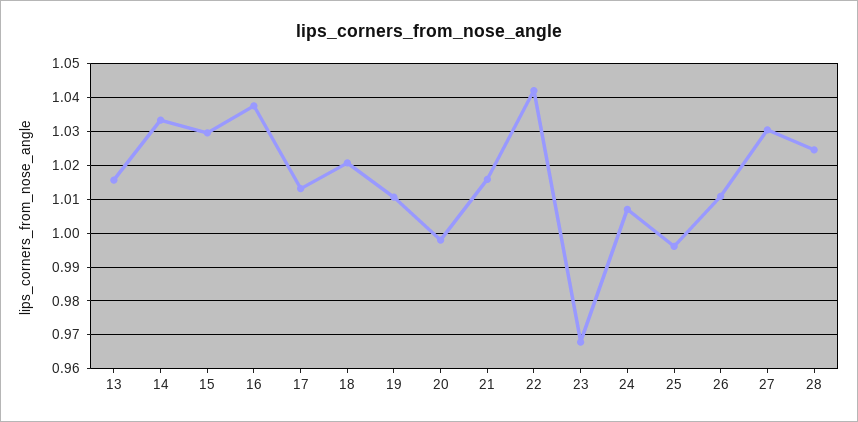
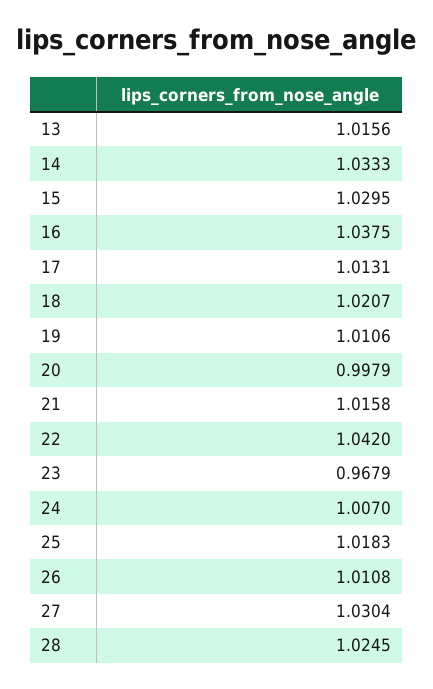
25: 0.996 -> 1.0183

